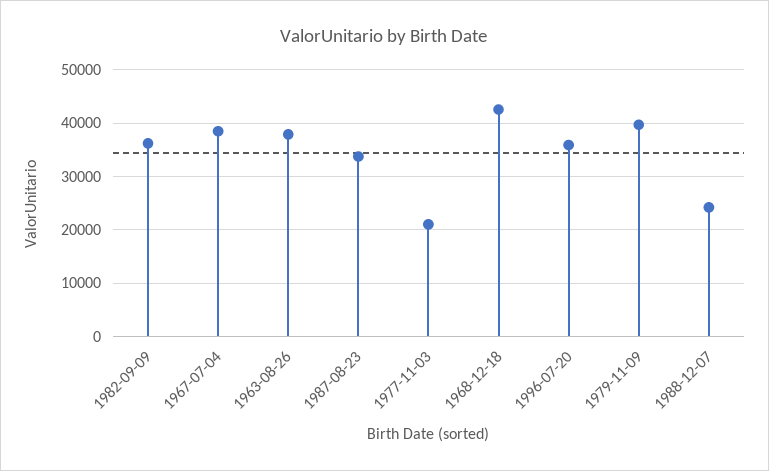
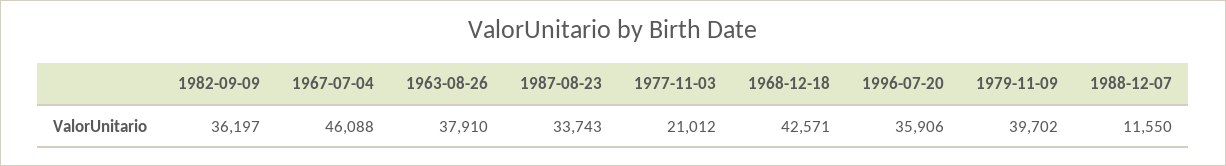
1967-07-04: 38000 -> 46088
1988-12-07: 24000 -> 11550

